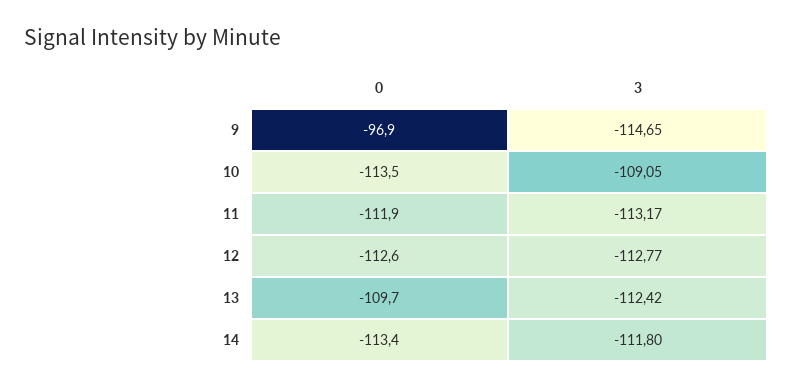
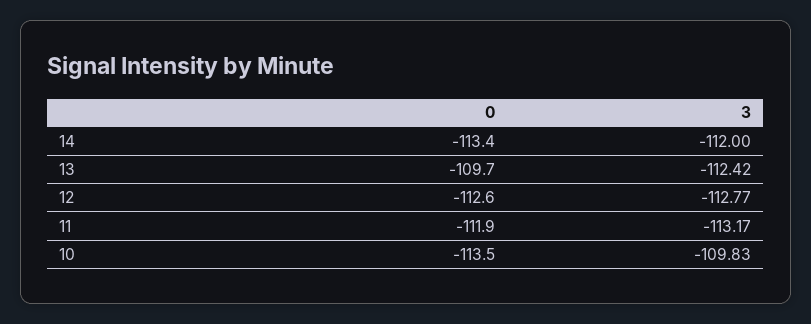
0, 9: -96.9 -> none
3, 9: -114.65 -> none
3, 10: -109.05 -> -109.83
3, 14: -111.8 -> -112

